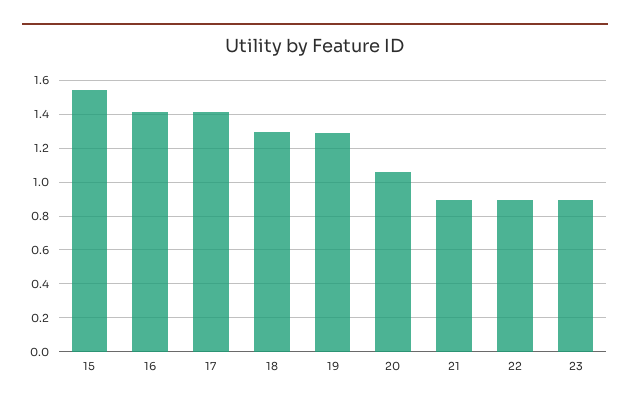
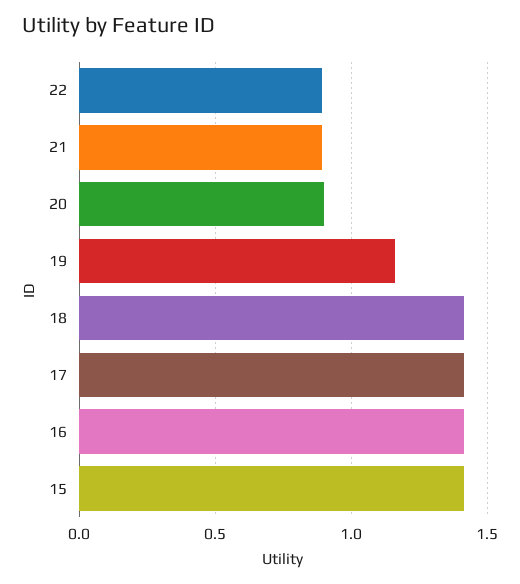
15: 1.55 -> 1.4
18: 1.3 -> 1.4
19: 1.3 -> 1.15
20: 1.05 -> 0.9
23: 0.9 -> none

